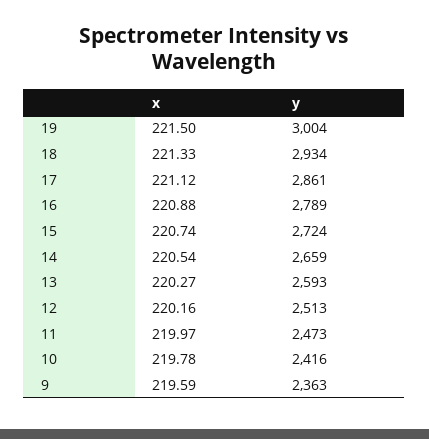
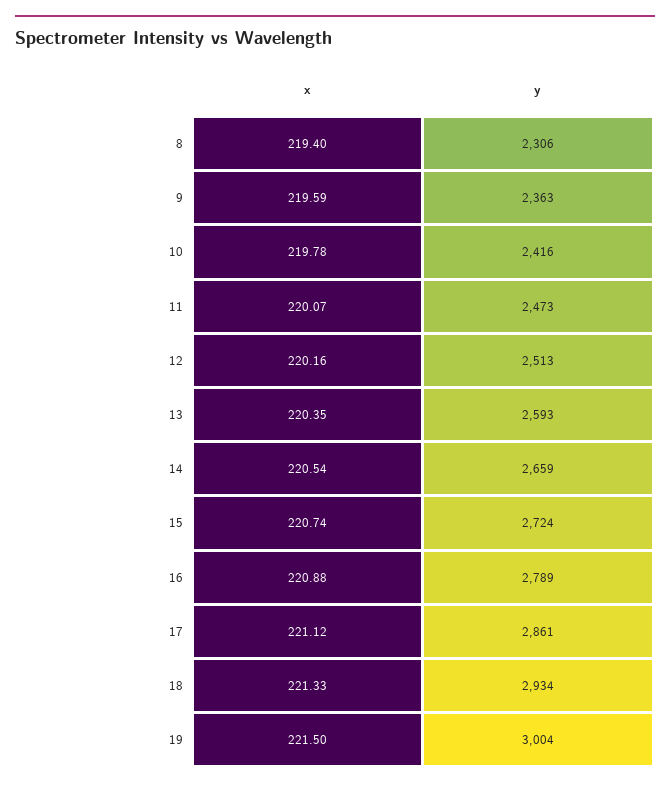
x, 13: 220.27 -> 220.35
x, 11: 219.97 -> 220.07
x, 8: none -> 219.4
y, 8: none -> 2306

